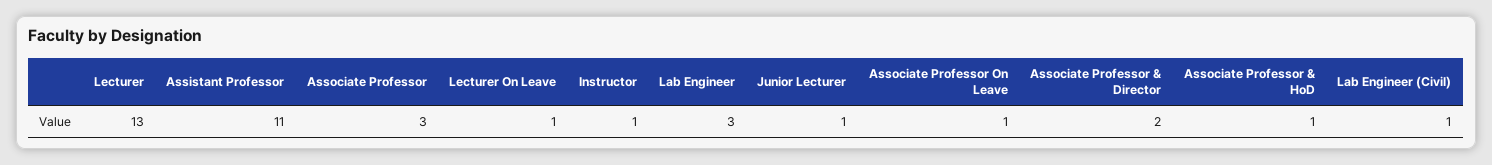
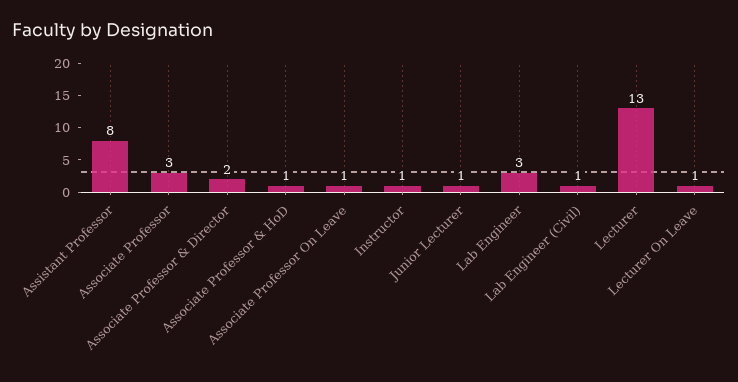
Assistant Professor: 11 -> 8

